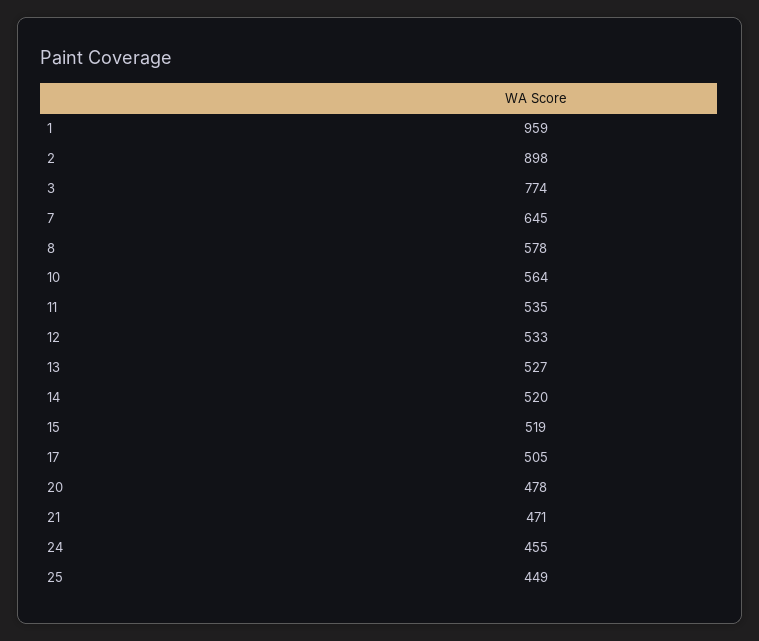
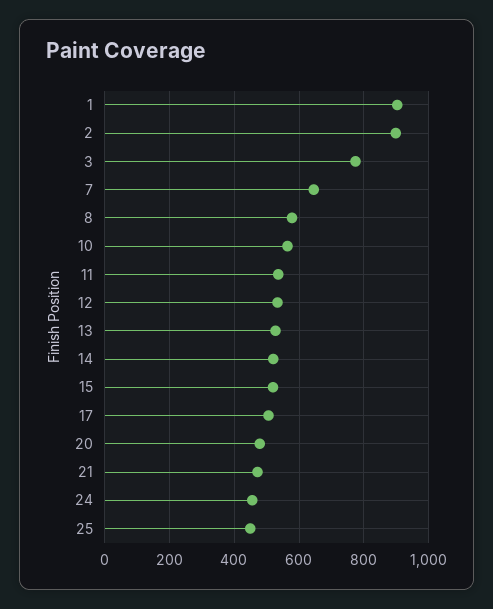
1: 959 -> 900

